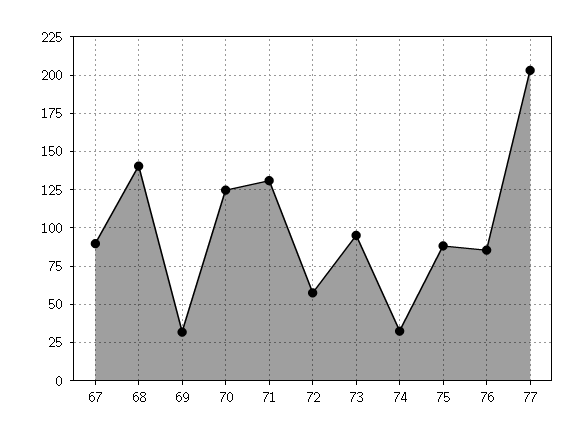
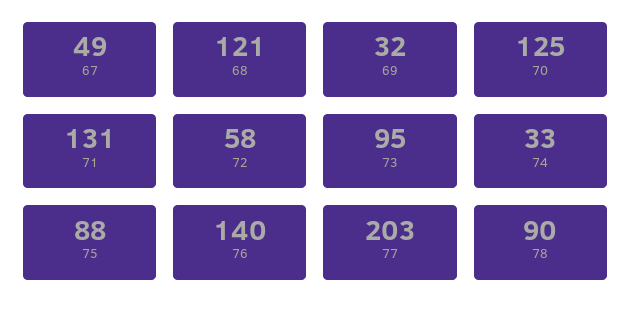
67: 90 -> 49
68: 140 -> 121
76: 85 -> 140
78: none -> 90

